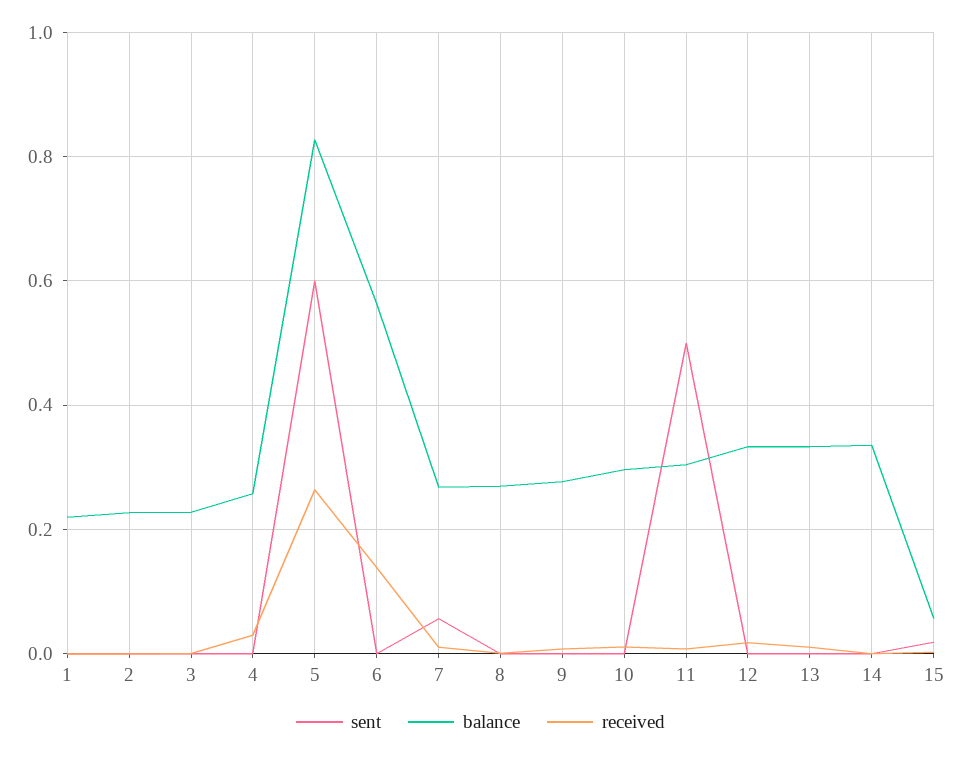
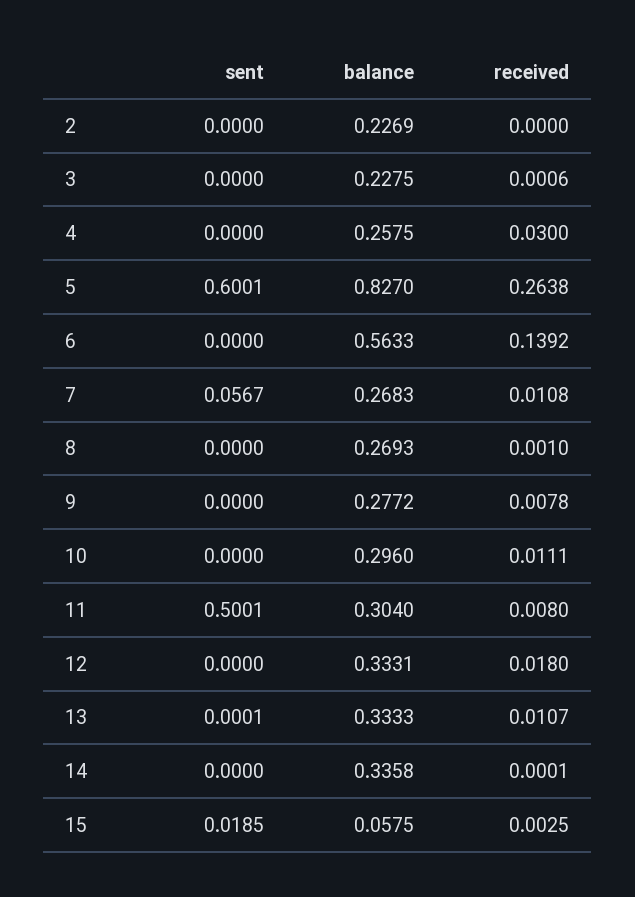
sent, 1: 0 -> none
balance, 1: 0.22 -> none
received, 1: 0 -> none

